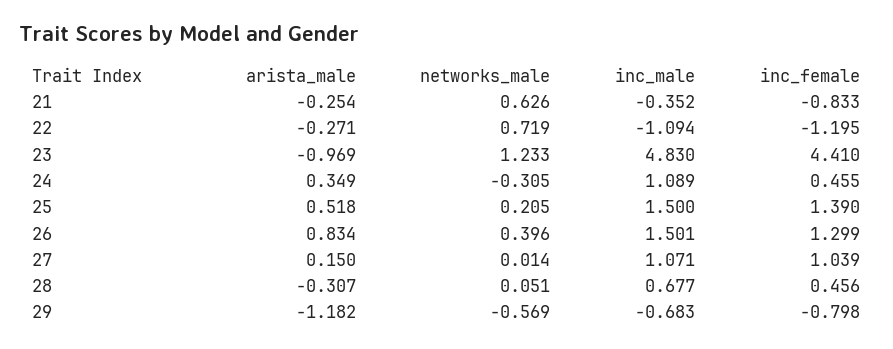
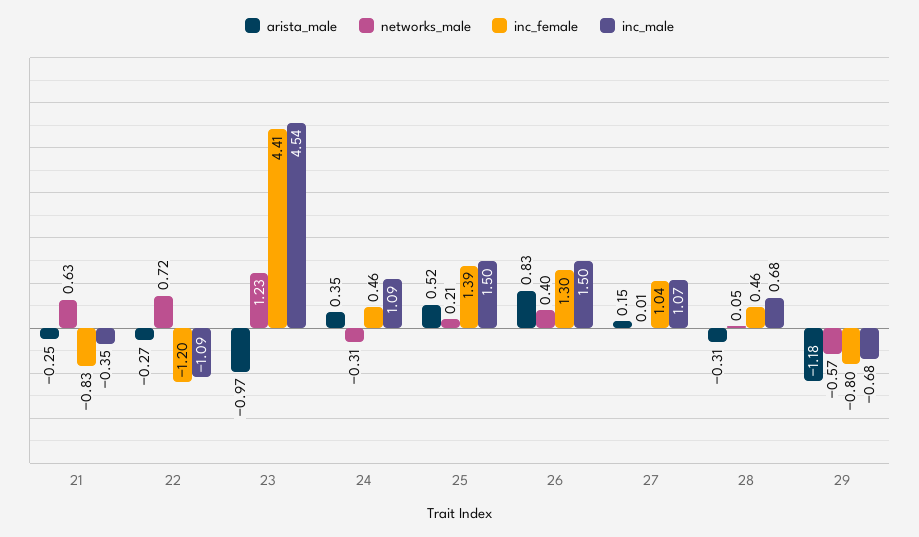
inc_male, 23: 4.83 -> 4.54

